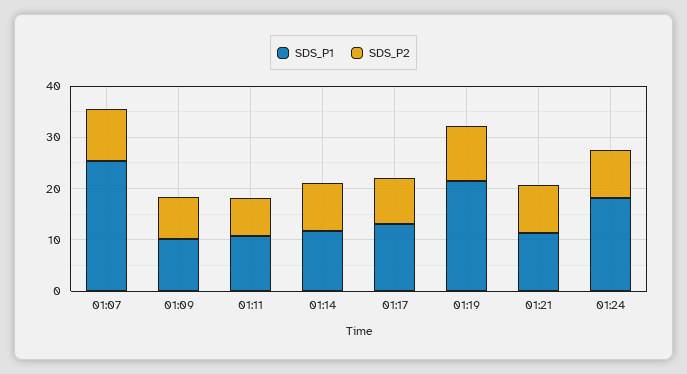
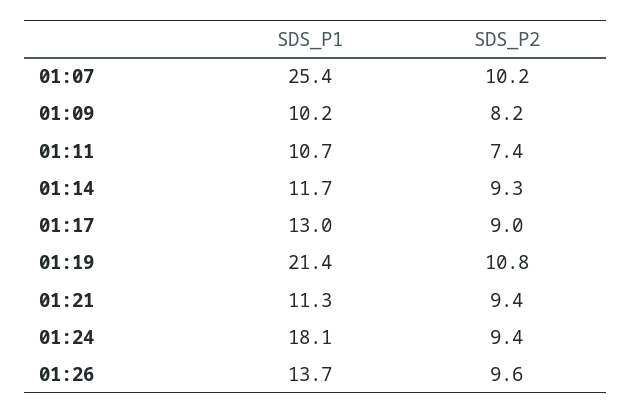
SDS_P1, 01:26: none -> 13.7
SDS_P2, 01:26: none -> 9.6

